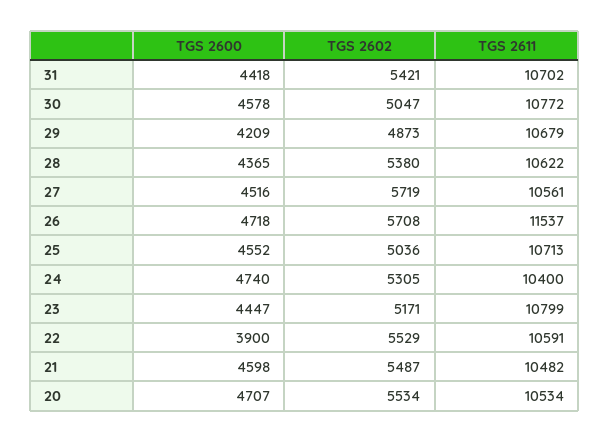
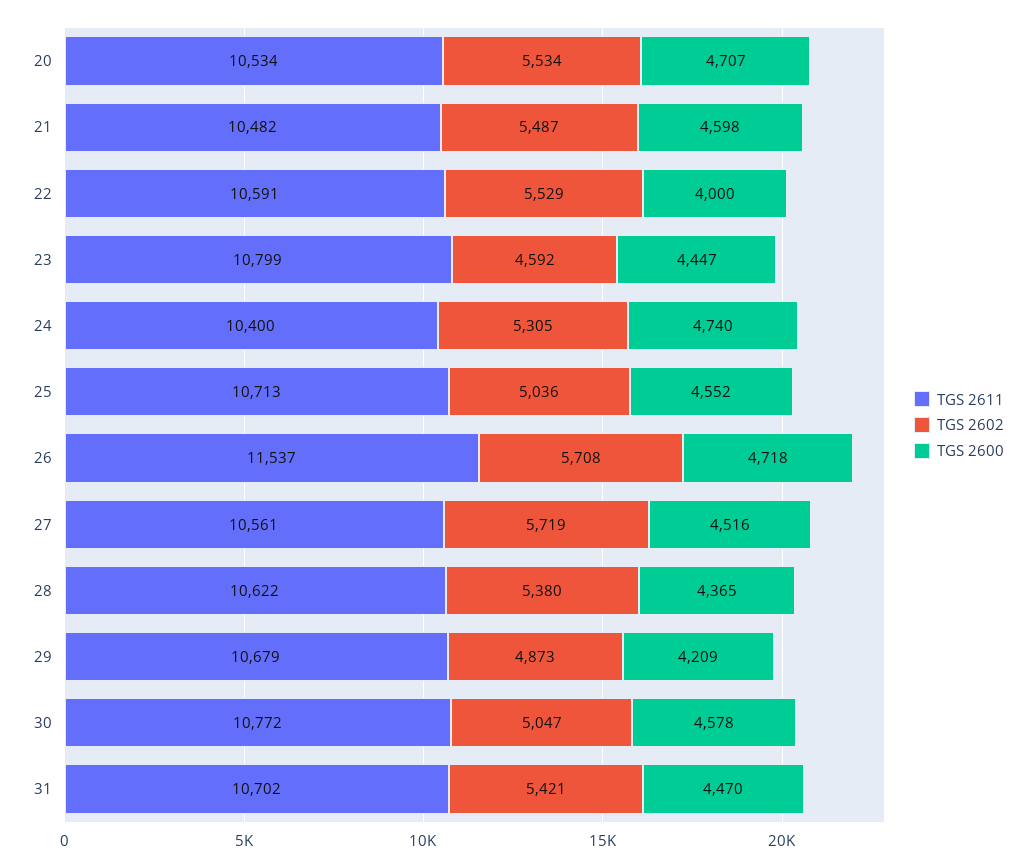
TGS 2600, 31: 4418 -> 4470
TGS 2602, 23: 5171 -> 4592
TGS 2600, 22: 3900 -> 4000

